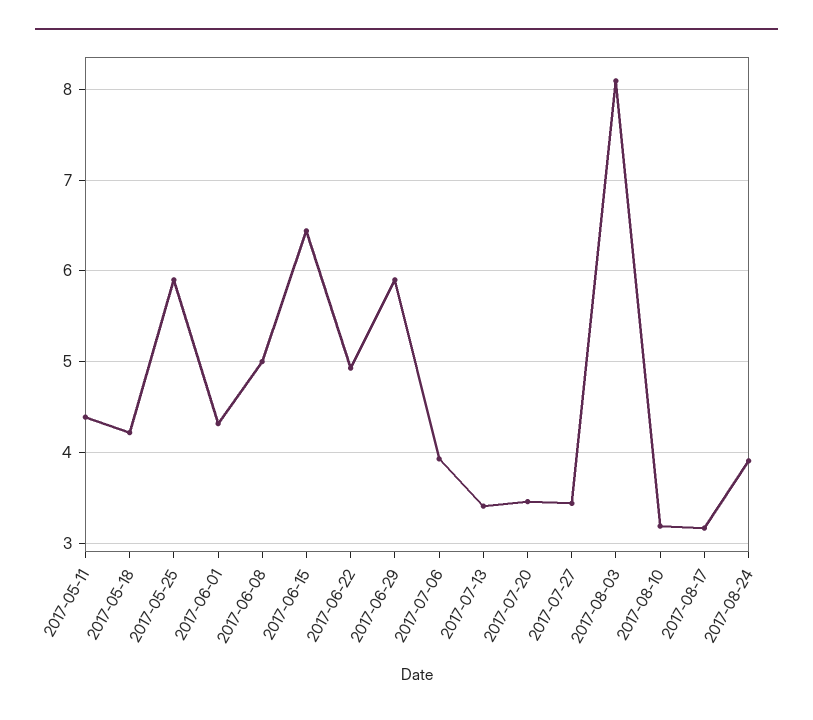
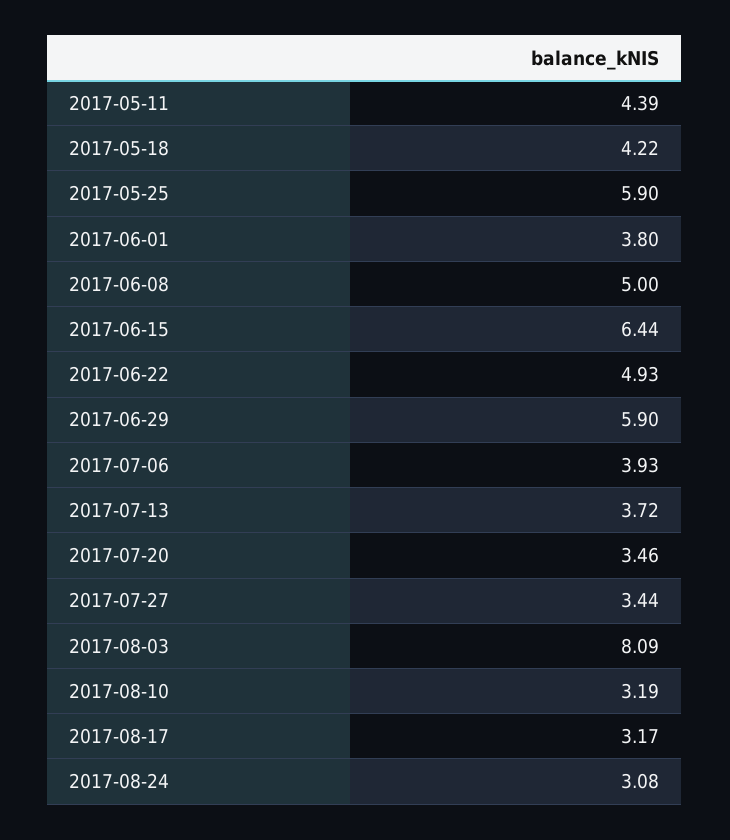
2017-06-01: 4.3 -> 3.8
2017-07-13: 3.4 -> 3.72
2017-08-24: 3.9 -> 3.08

